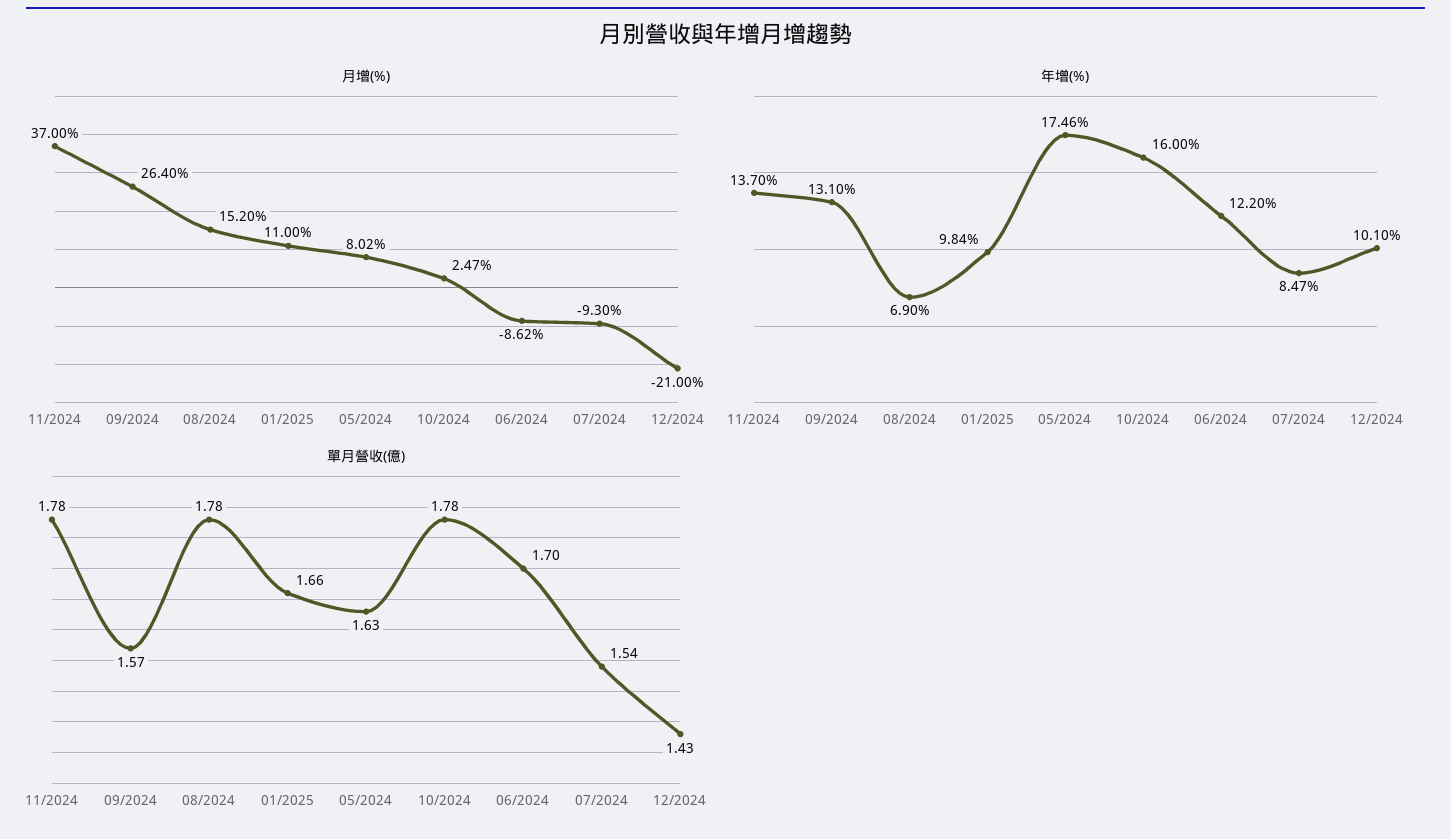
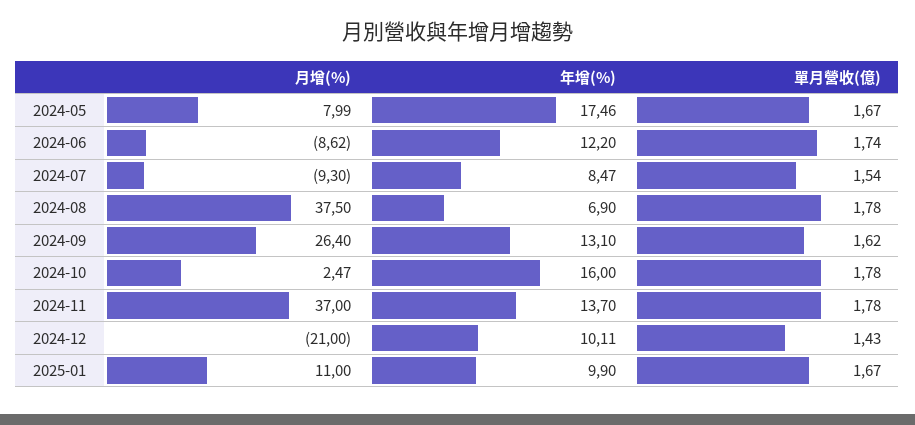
月增(%), 08/2024: 15.2 -> 37.5
月增(%), 05/2024: 8.02 -> 7.99
年增(%), 01/2025: 9.84 -> 9.9
年增(%), 12/2024: 10.1 -> 10.11
單月營收(億), 09/2024: 1.57 -> 1.62
單月營收(億), 01/2025: 1.66 -> 1.67
單月營收(億), 05/2024: 1.63 -> 1.67
單月營收(億), 06/2024: 1.7 -> 1.74

